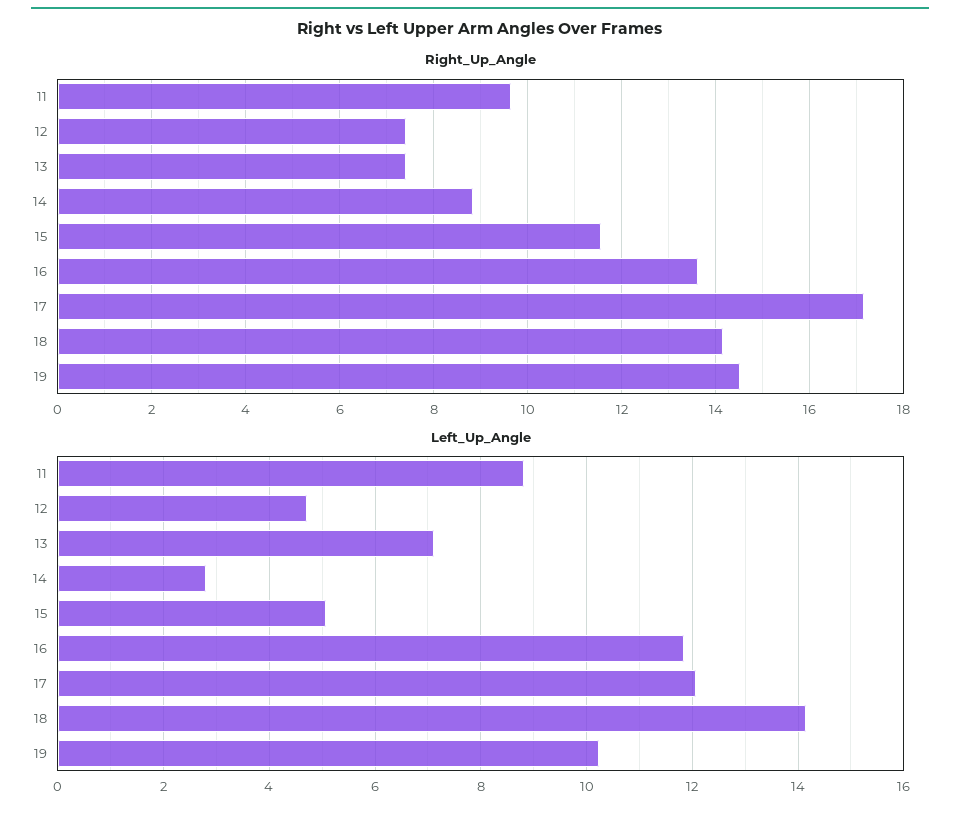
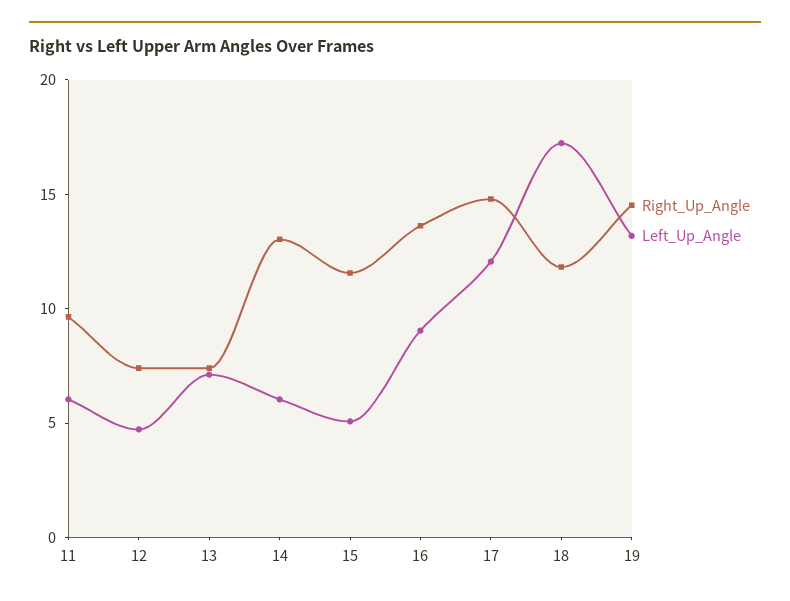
Right_Up_Angle, 14: 8.8 -> 13
Right_Up_Angle, 17: 17.2 -> 15
Right_Up_Angle, 18: 14.2 -> 12
Left_Up_Angle, 11: 8.8 -> 6
Left_Up_Angle, 14: 2.8 -> 6
Left_Up_Angle, 16: 11.8 -> 9
Left_Up_Angle, 18: 14.2 -> 17
Left_Up_Angle, 19: 10.2 -> 13

